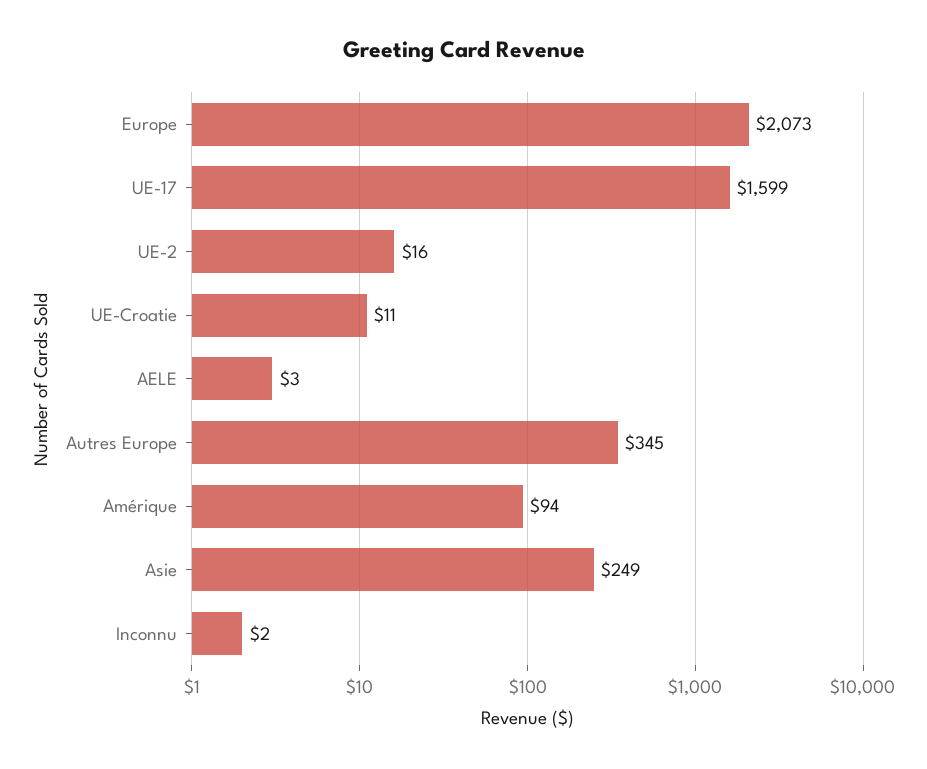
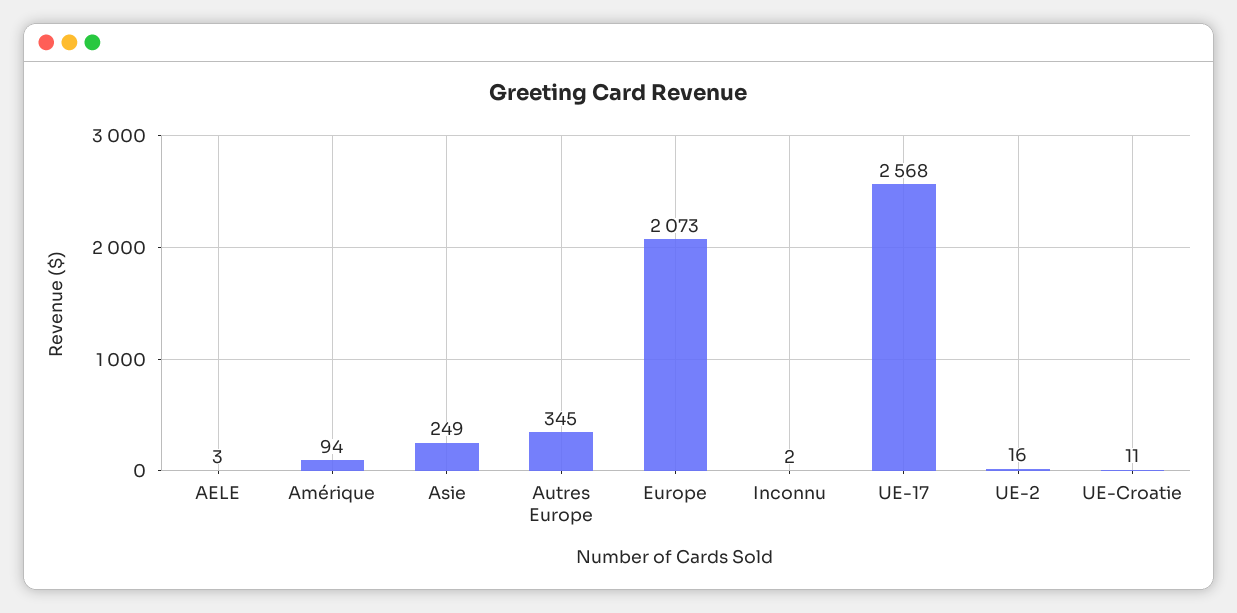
UE-17: 1599 -> 2568

